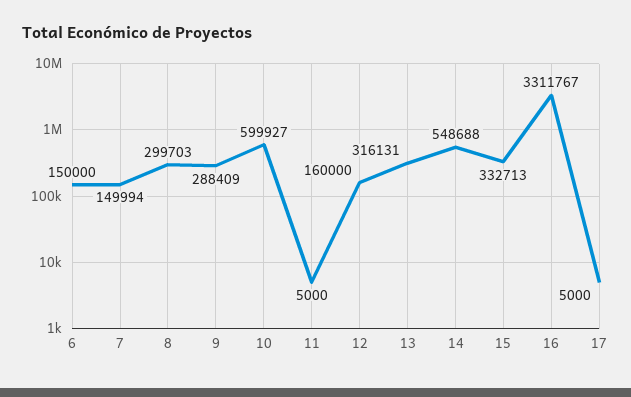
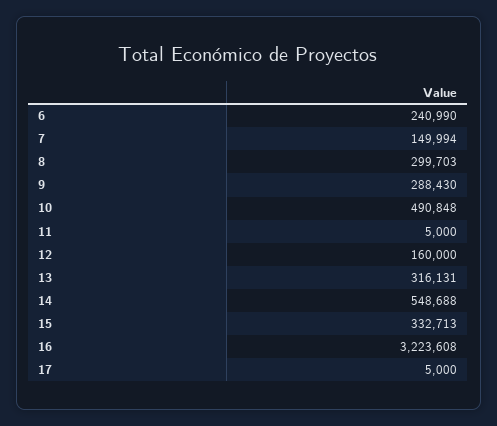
6: 150000 -> 240990
9: 288409 -> 288430
10: 599927 -> 490848
16: 3311767 -> 3223608

